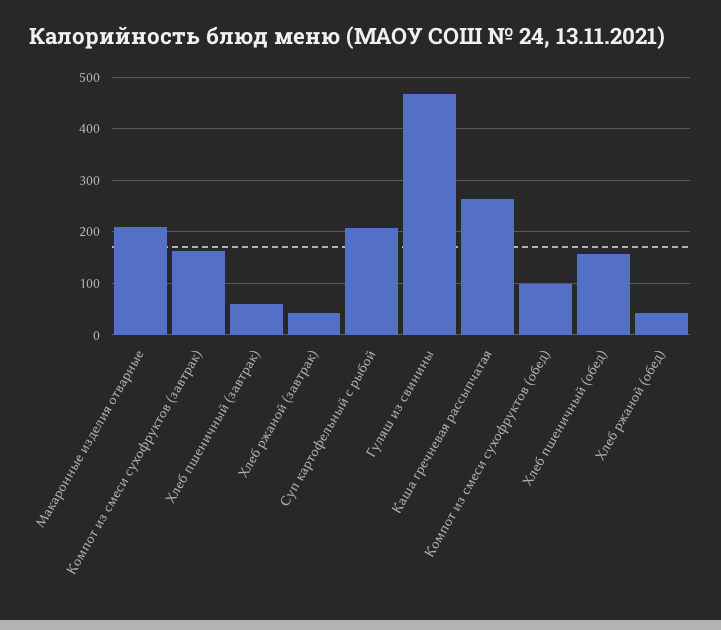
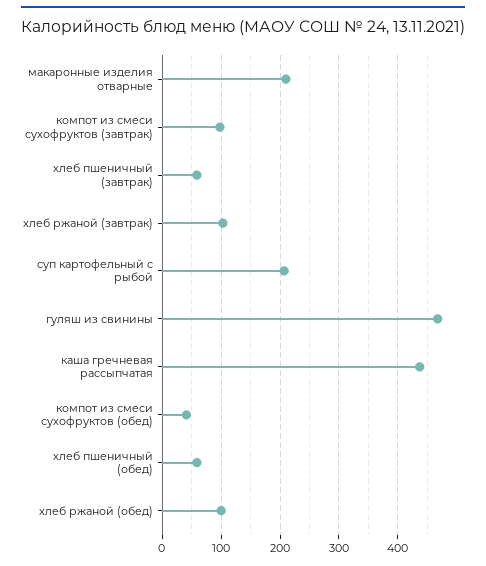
Компот из смеси сухофруктов (завтрак): 160 -> 100
Хлеб ржаной (завтрак): 40 -> 100
Каша гречневая рассыпчатая: 260 -> 440
Компот из смеси сухофруктов (обед): 100 -> 40
Хлеб пшеничный (обед): 160 -> 60
Хлеб ржаной (обед): 40 -> 100

